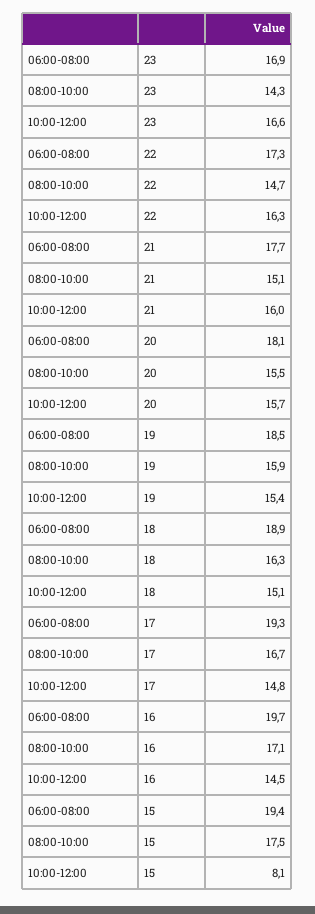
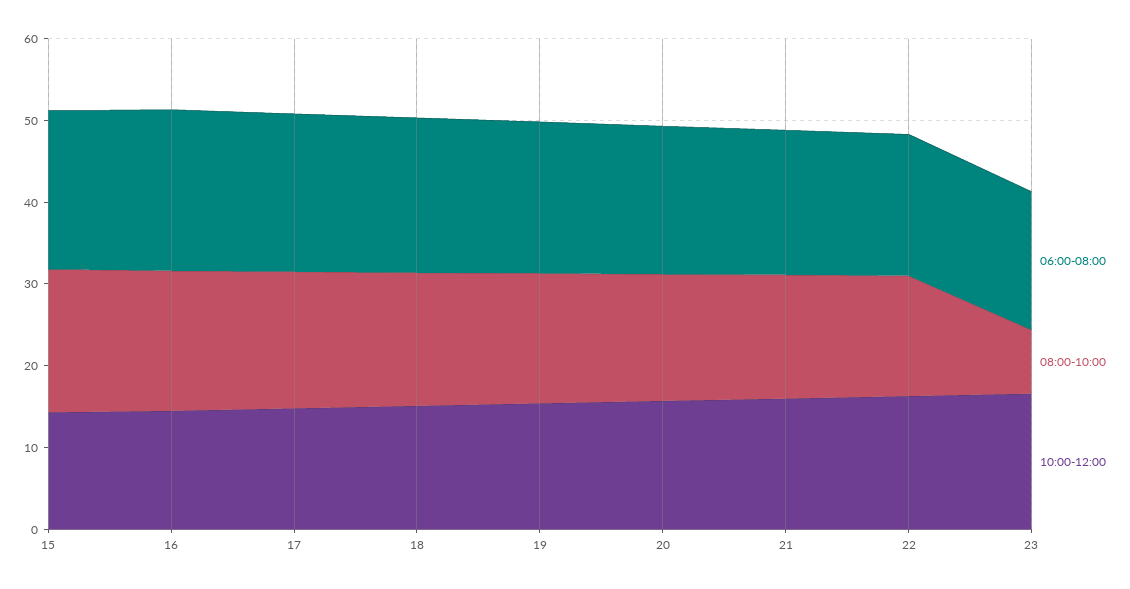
08:00-10:00, 23: 14.3 -> 8
10:00-12:00, 15: 8.1 -> 14

